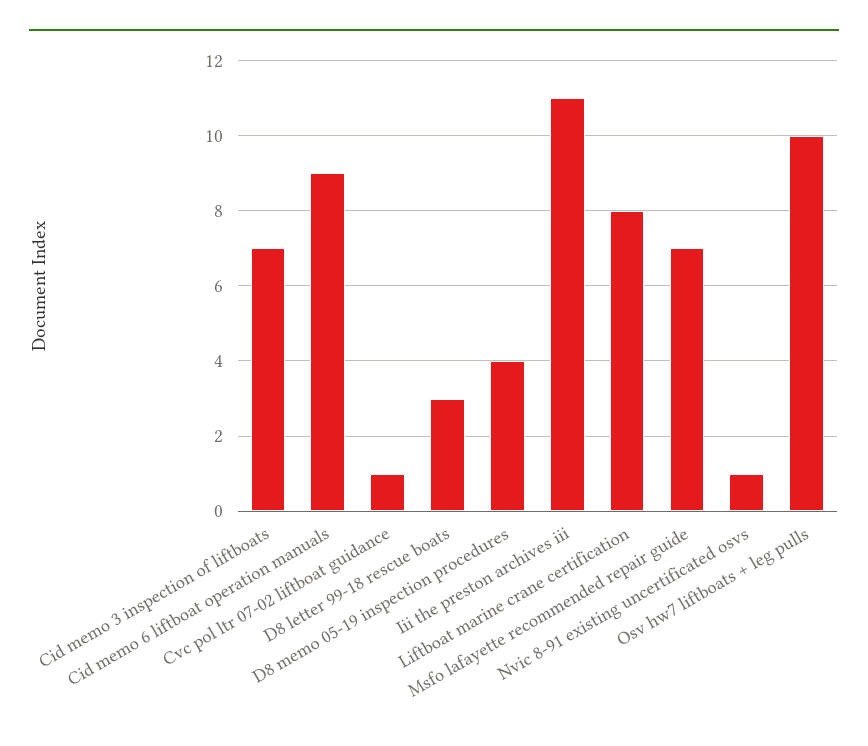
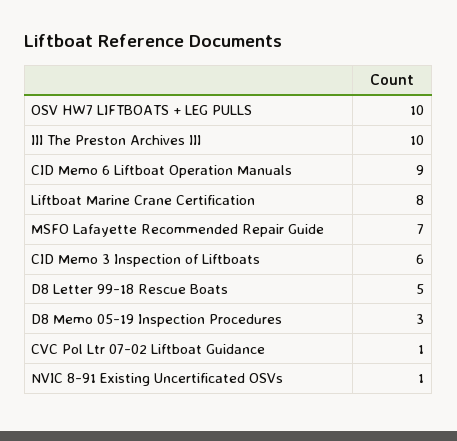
Cid memo 3 inspection of liftboats: 7 -> 6
D8 letter 99-18 rescue boats: 3 -> 5
D8 memo 05-19 inspection procedures: 4 -> 3
Iii the preston archives iii: 11 -> 10

